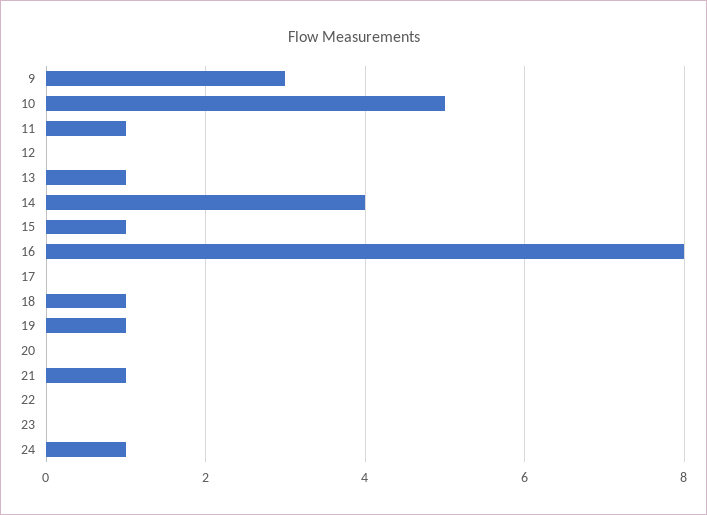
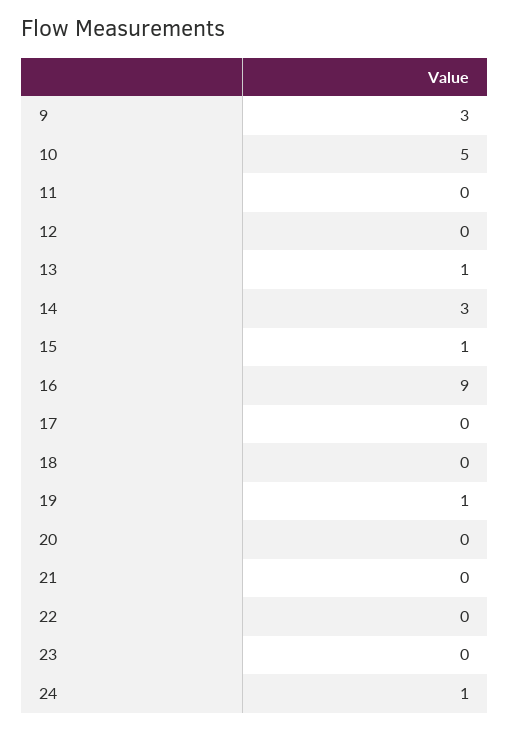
11: 1 -> 0
14: 4 -> 3
16: 8 -> 9
18: 1 -> 0
21: 1 -> 0

